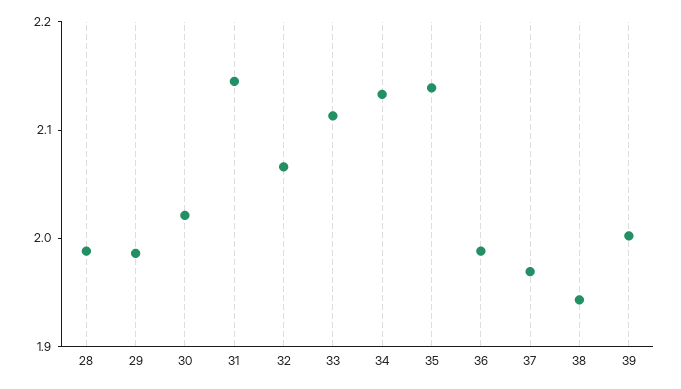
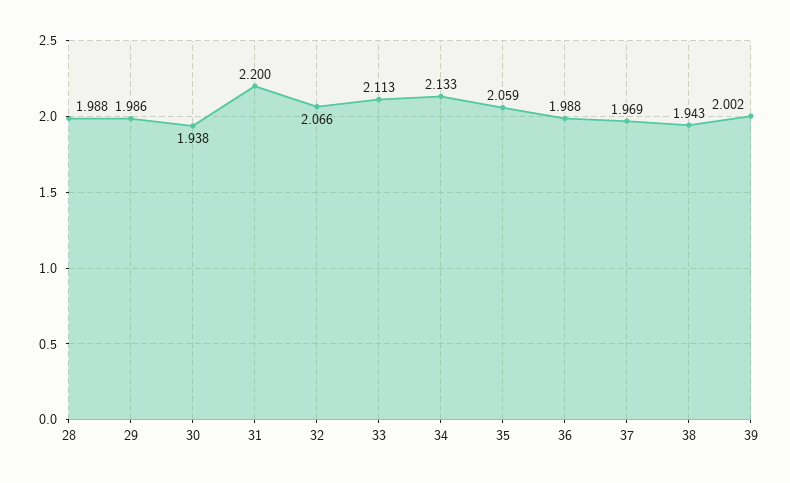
30: 2.02 -> 1.938
31: 2.14 -> 2.2
35: 2.14 -> 2.059

